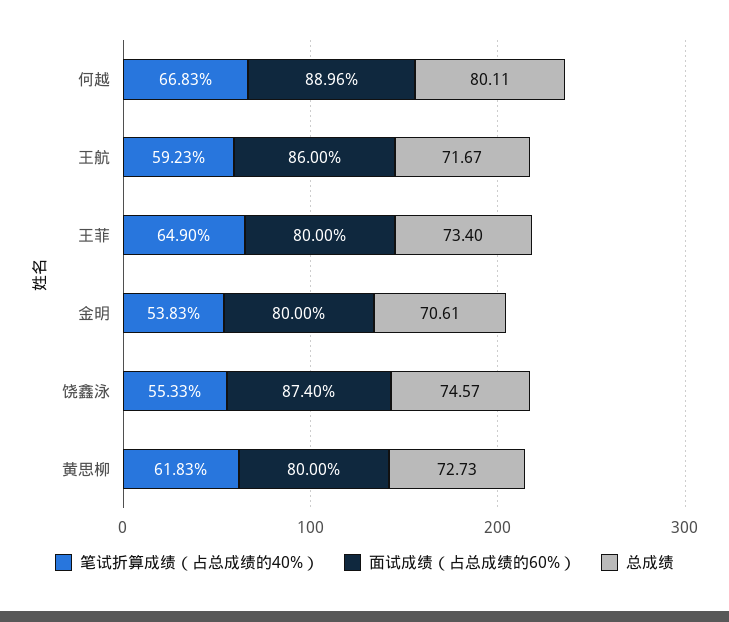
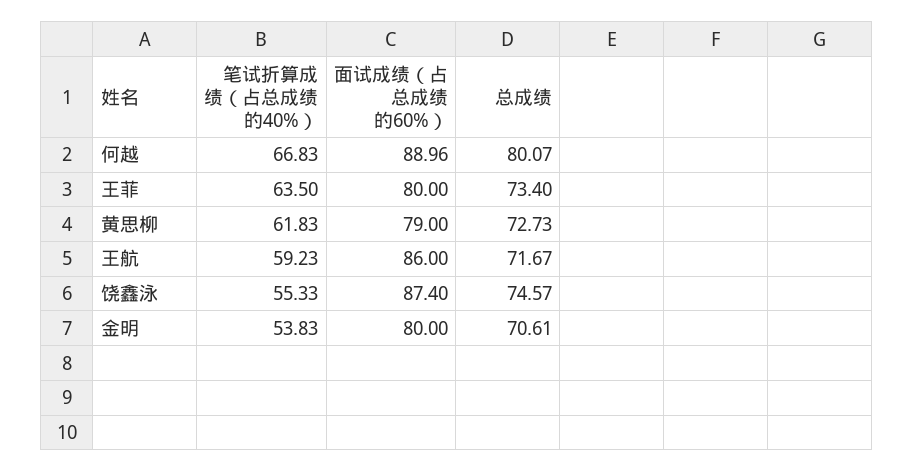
总成绩, 何越: 80.11 -> 80.07
笔试折算成绩（占总成绩的40%）, 王菲: 64.9 -> 63.5
面试成绩（占总成绩的60%）, 黄思柳: 80 -> 79

